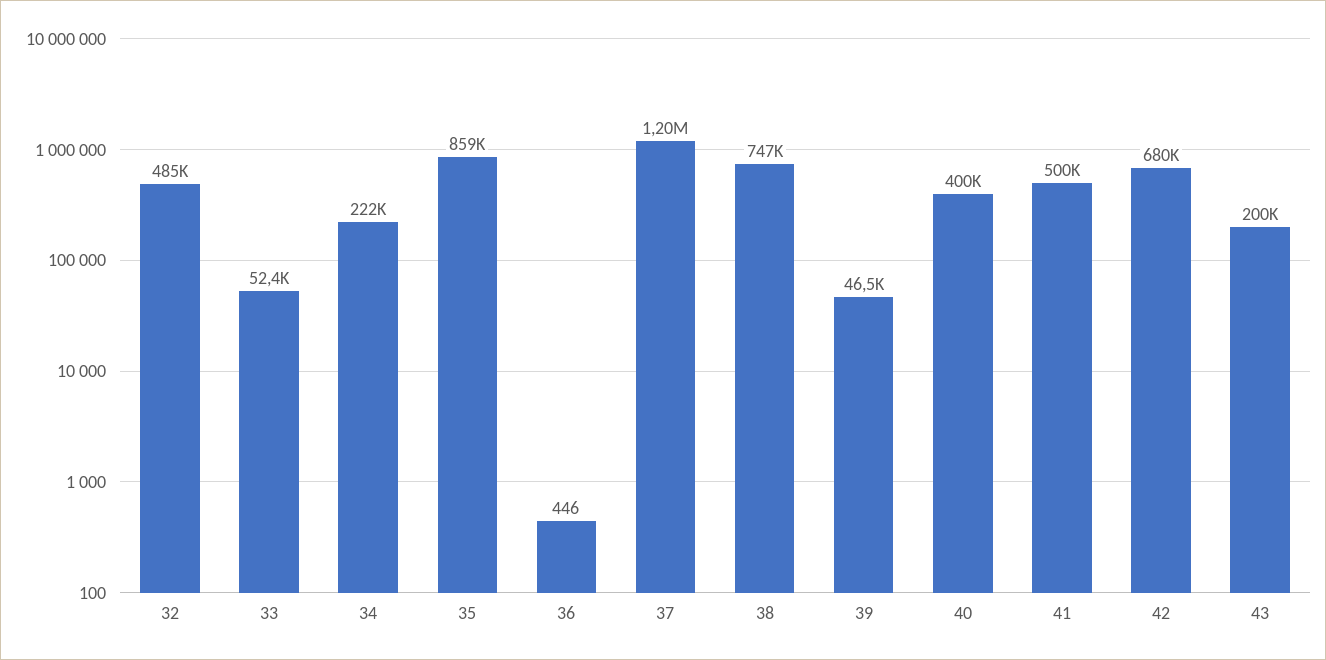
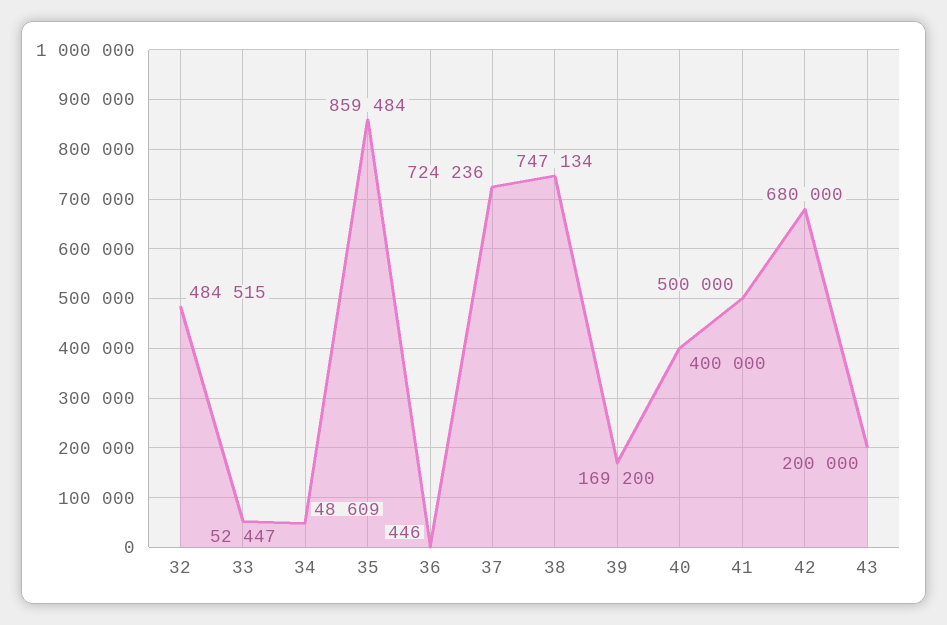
34: 222000 -> 48609
37: 1200000 -> 724236
39: 46500 -> 169200

